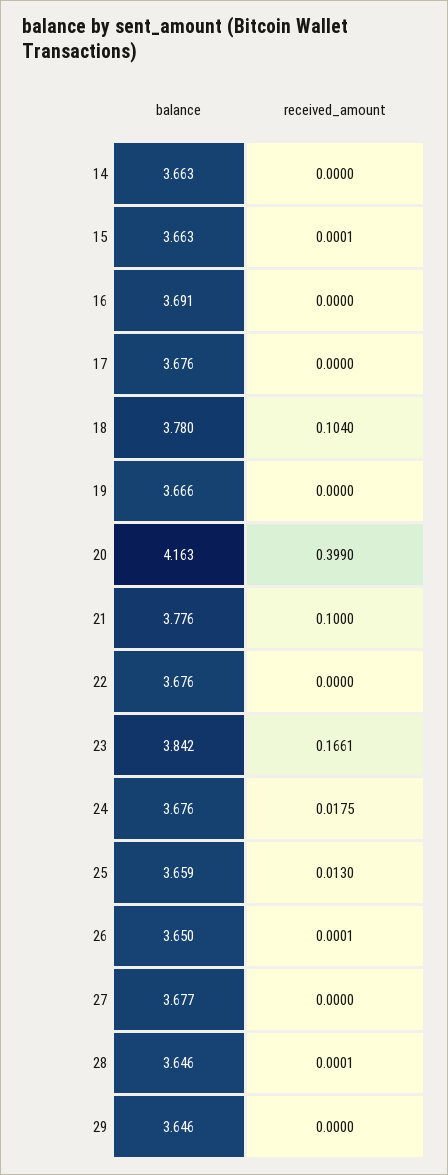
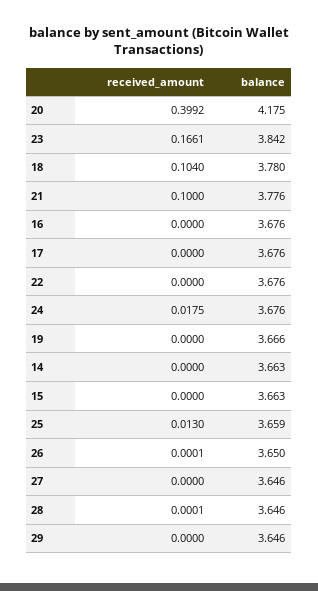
received_amount, 15: 0.0001 -> 0
balance, 16: 3.691 -> 3.676
balance, 20: 4.163 -> 4.175
received_amount, 20: 0.399 -> 0.3992
balance, 27: 3.677 -> 3.646

